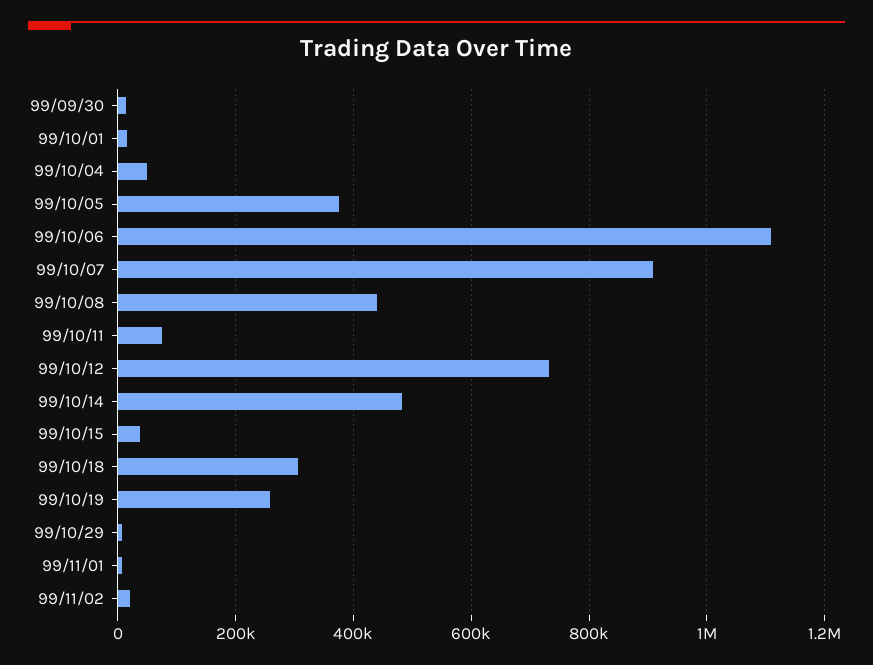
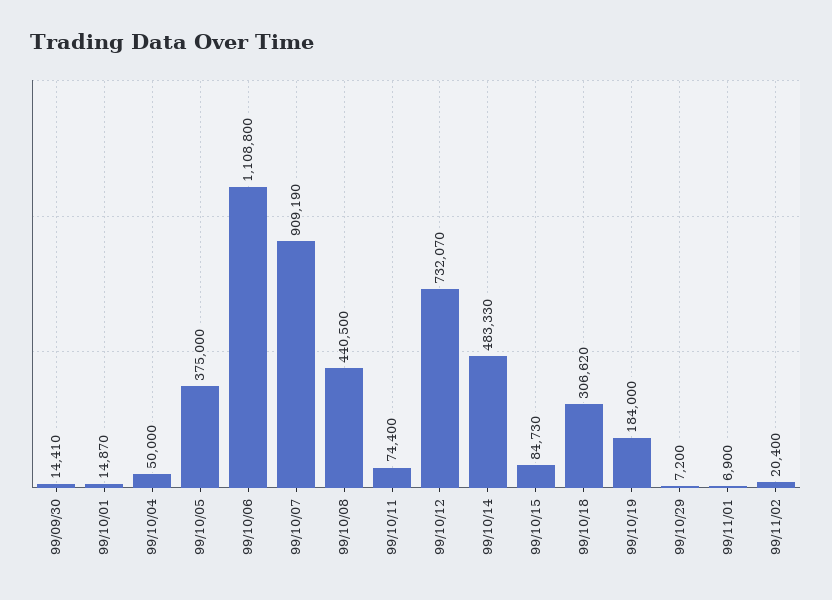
99/10/15: 40000 -> 84730
99/10/19: 260000 -> 184000

